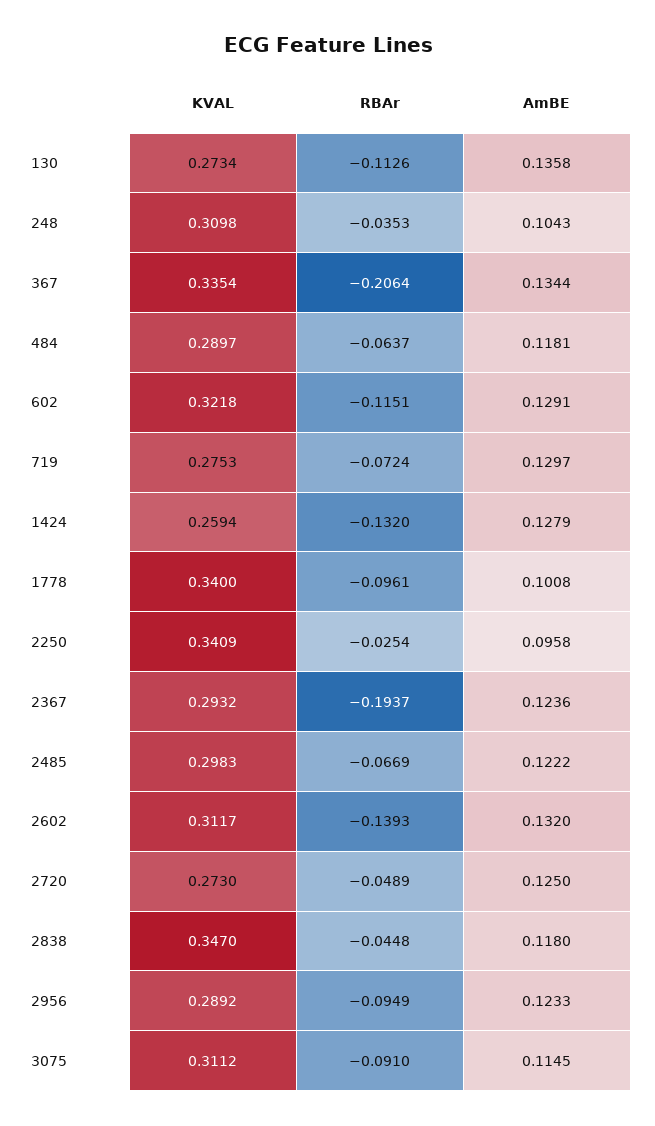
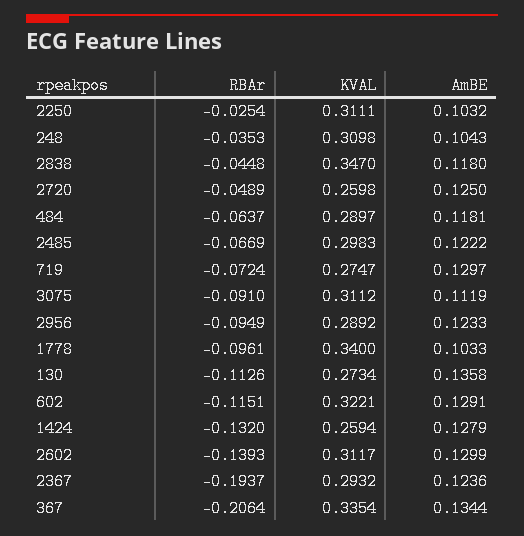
KVAL, 602: 0.3218 -> 0.3221
KVAL, 719: 0.2753 -> 0.2747
AmBE, 1778: 0.1008 -> 0.1033
KVAL, 2250: 0.3409 -> 0.3111
AmBE, 2250: 0.0958 -> 0.1032
AmBE, 2602: 0.132 -> 0.1299
KVAL, 2720: 0.273 -> 0.2598
AmBE, 3075: 0.1145 -> 0.1119

